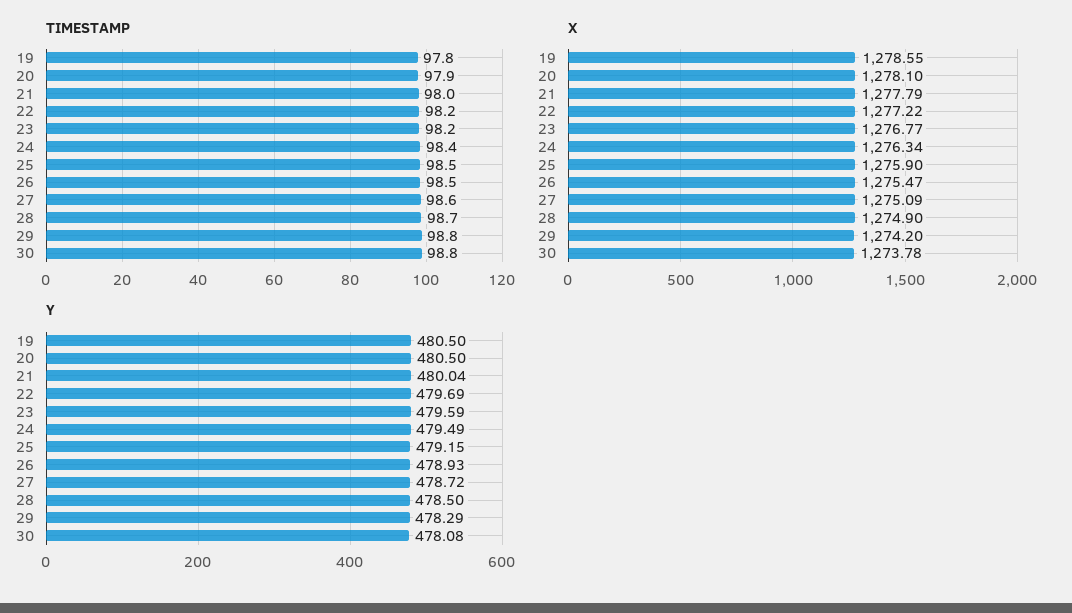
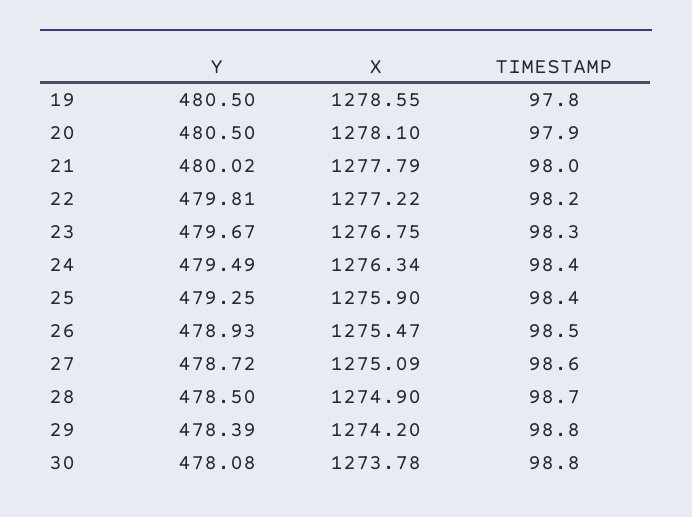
TIMESTAMP, 23: 98.2 -> 98.3
TIMESTAMP, 25: 98.5 -> 98.4
X, 23: 1276.77 -> 1276.75
Y, 21: 480.04 -> 480.02
Y, 22: 479.69 -> 479.81
Y, 23: 479.59 -> 479.67
Y, 25: 479.15 -> 479.25
Y, 29: 478.29 -> 478.39

